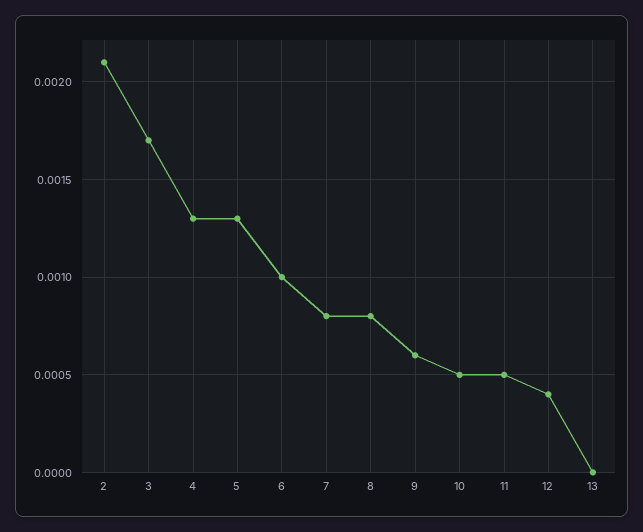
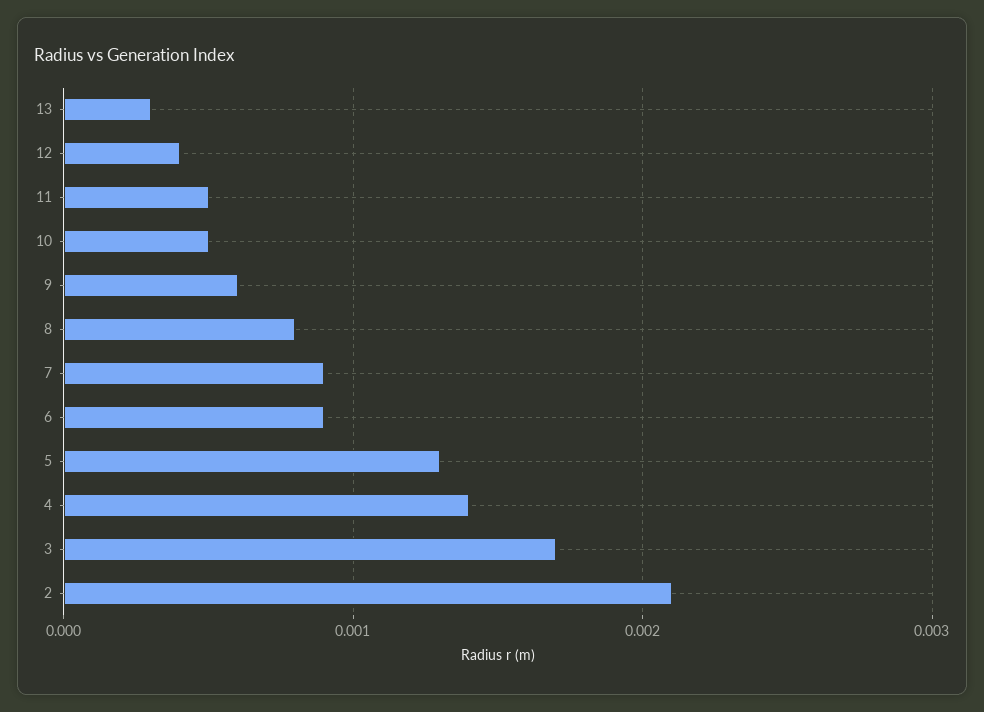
4: 0.0013 -> 0.0014
6: 0.001 -> 0.0009
7: 0.0008 -> 0.0009
13: 0 -> 0.0003

